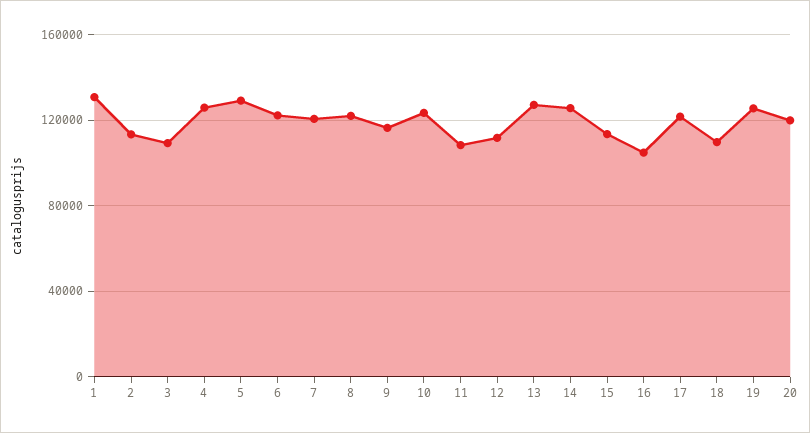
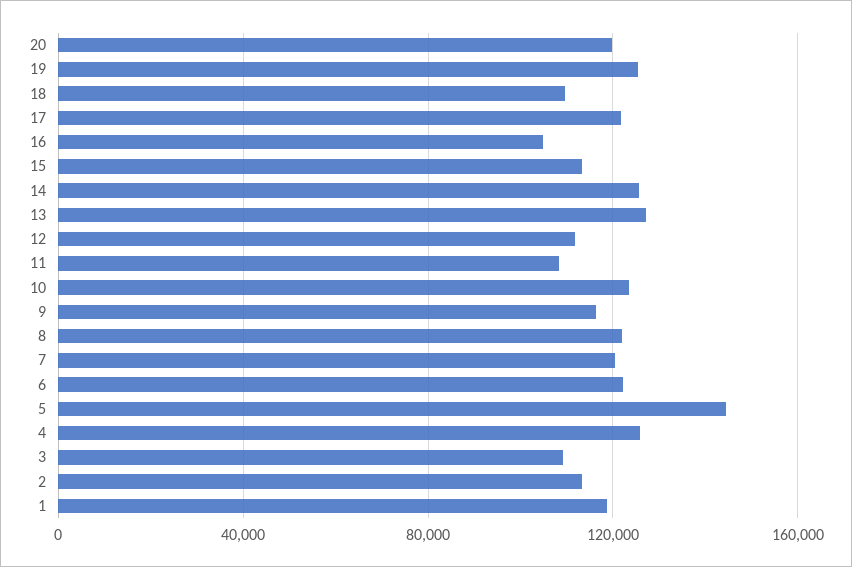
1: 130000 -> 120000
5: 130000 -> 145000

